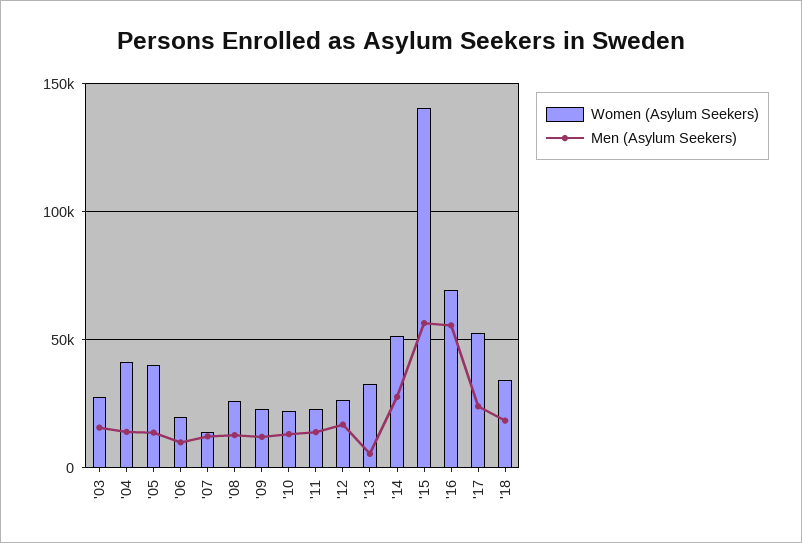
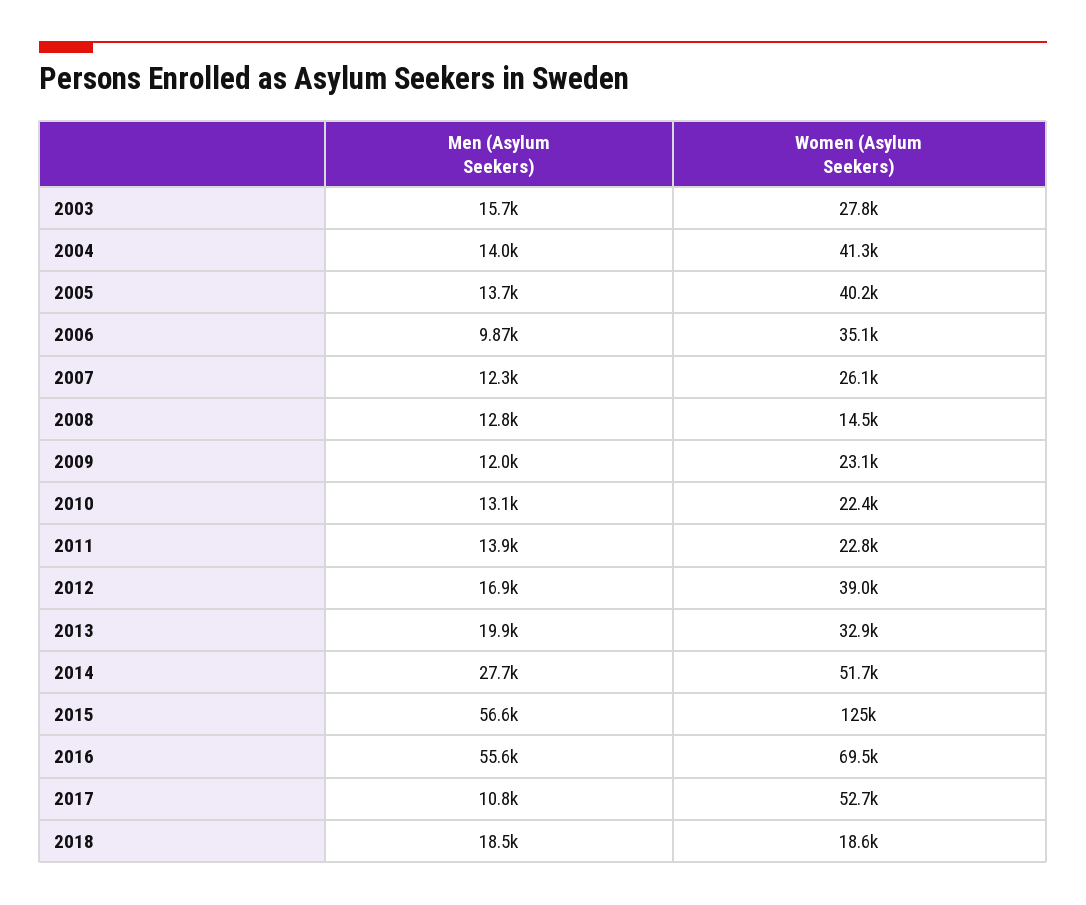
Women (Asylum Seekers), '06: 20000 -> 35100
Women (Asylum Seekers), '07: 15000 -> 26100
Women (Asylum Seekers), '08: 25000 -> 14500
Women (Asylum Seekers), '12: 25000 -> 39000
Men (Asylum Seekers), '13: 5000 -> 19900
Women (Asylum Seekers), '15: 140000 -> 125000
Men (Asylum Seekers), '17: 25000 -> 10800
Women (Asylum Seekers), '18: 35000 -> 18600

